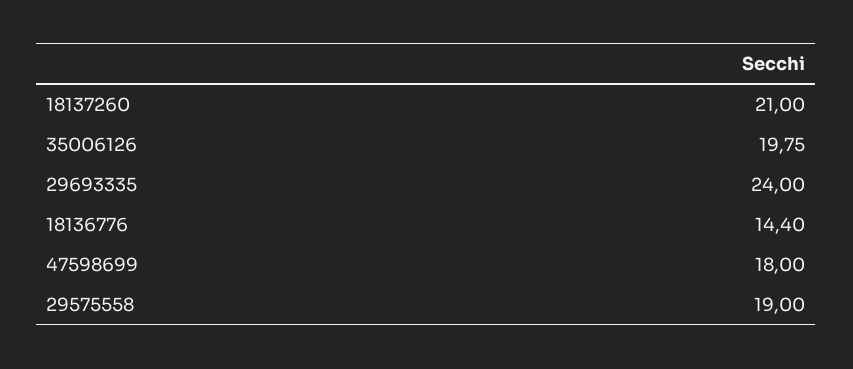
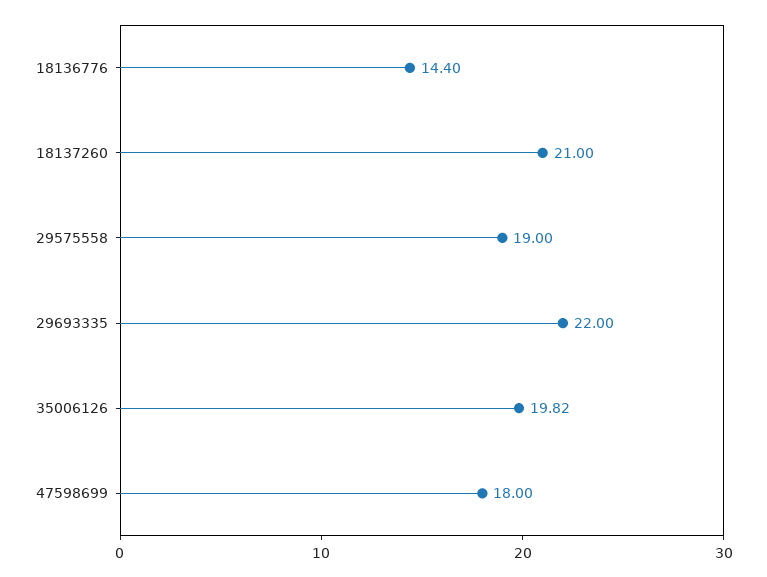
35006126: 19.75 -> 19.82
29693335: 24 -> 22

